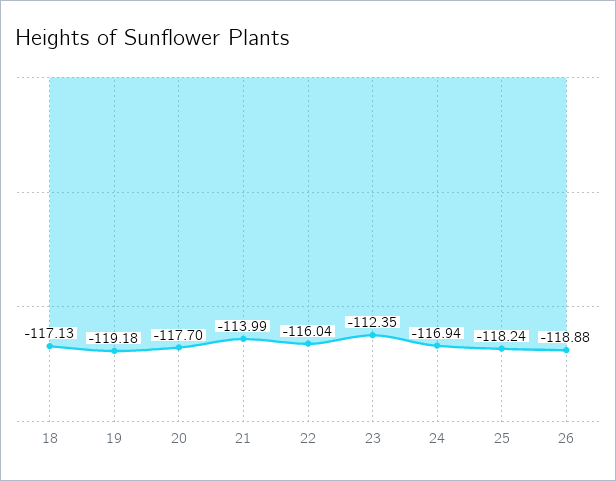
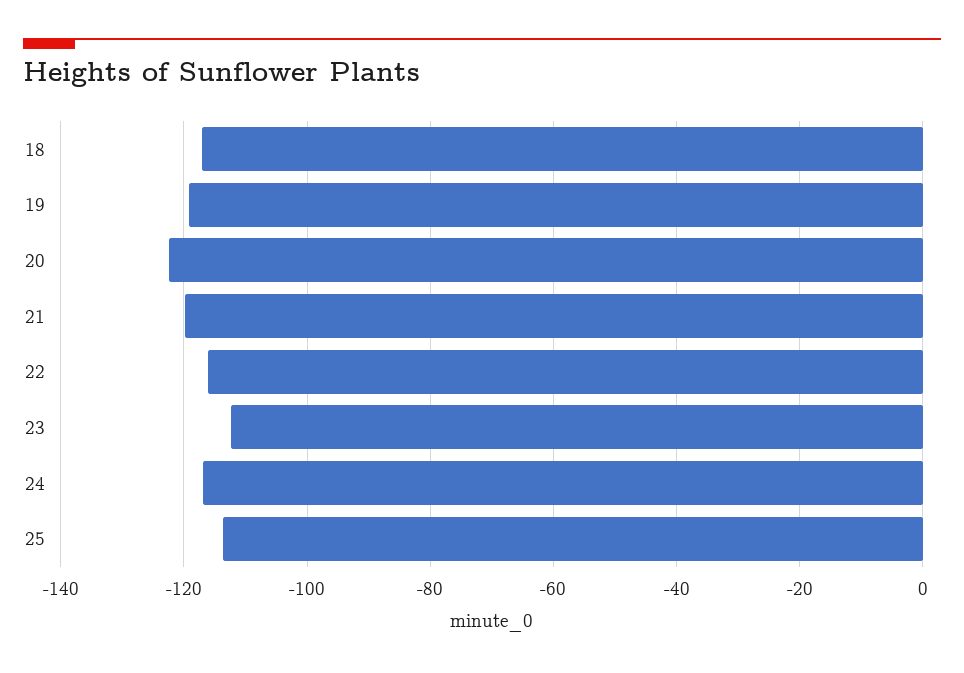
20: -117.7 -> -122
21: -113.99 -> -120
25: -118.24 -> -114
26: -118.88 -> none

